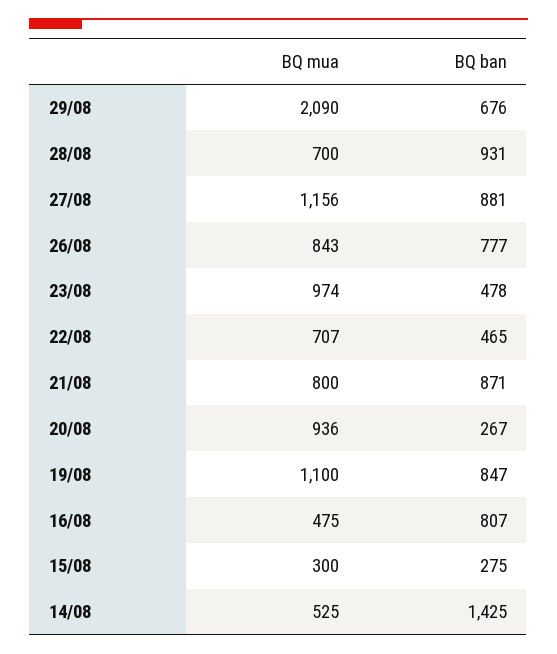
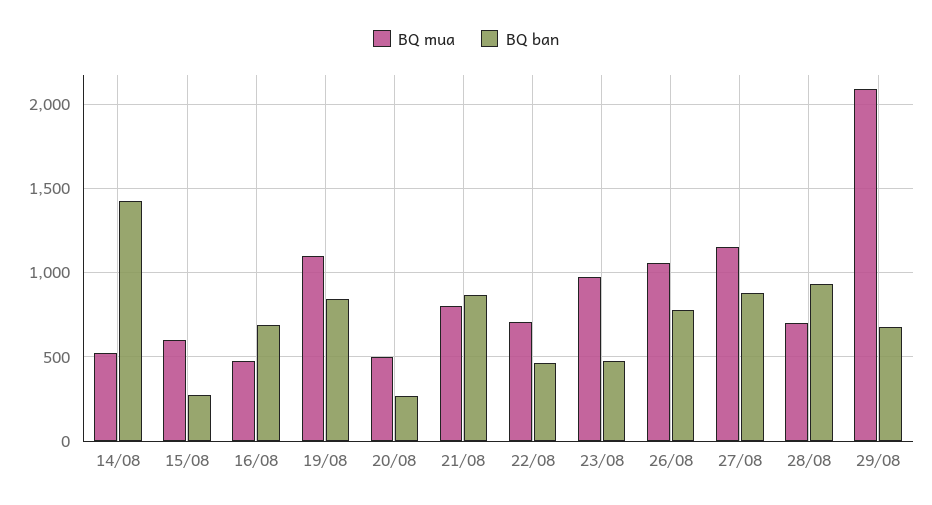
BQ mua, 26/08: 843 -> 1050
BQ mua, 20/08: 936 -> 500
BQ ban, 16/08: 807 -> 700
BQ mua, 15/08: 300 -> 600

